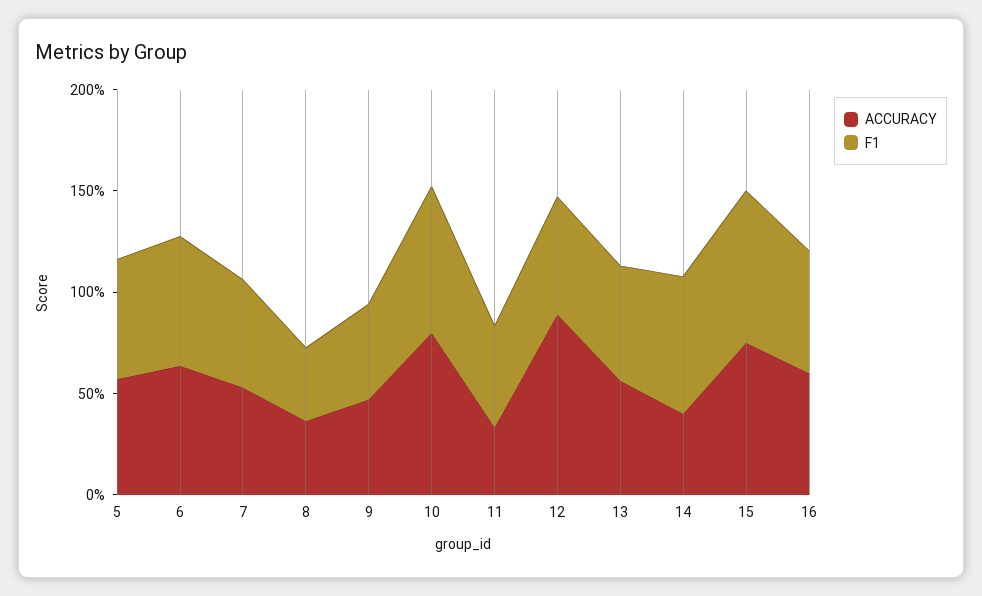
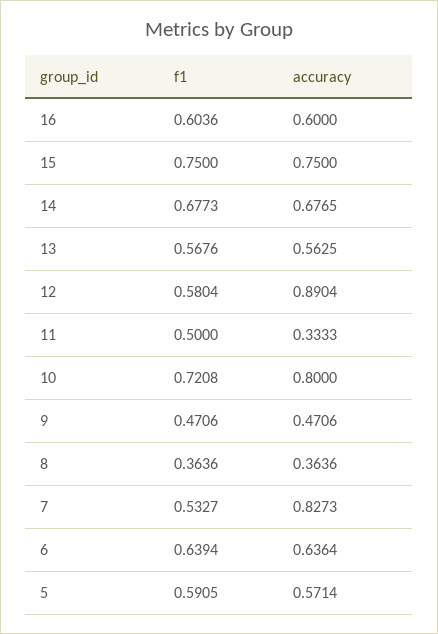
ACCURACY, 7: 0.5 -> 0.8273
ACCURACY, 14: 0.4 -> 0.6765

